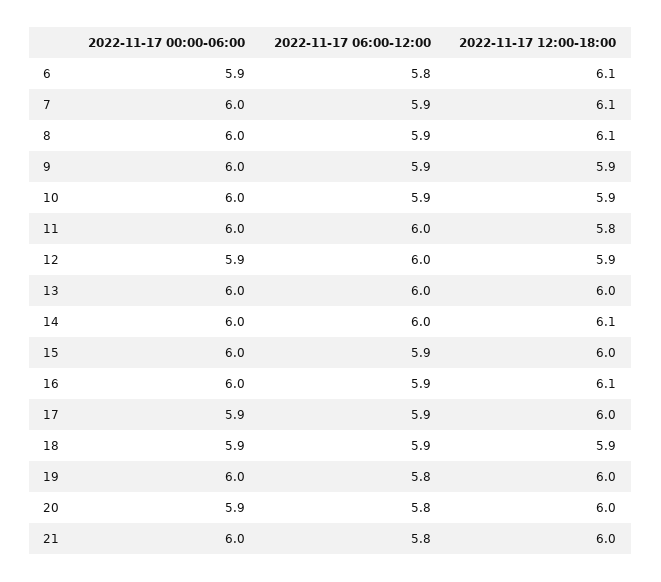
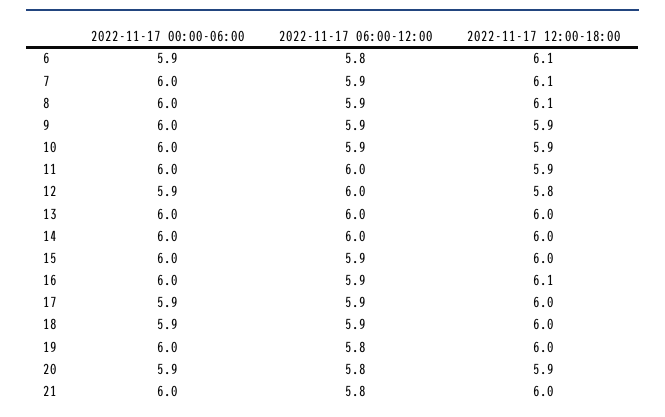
2022-11-17 12:00-18:00, 11: 5.8 -> 5.9
2022-11-17 12:00-18:00, 12: 5.9 -> 5.8
2022-11-17 12:00-18:00, 14: 6.1 -> 6
2022-11-17 12:00-18:00, 18: 5.9 -> 6
2022-11-17 12:00-18:00, 20: 6 -> 5.9

